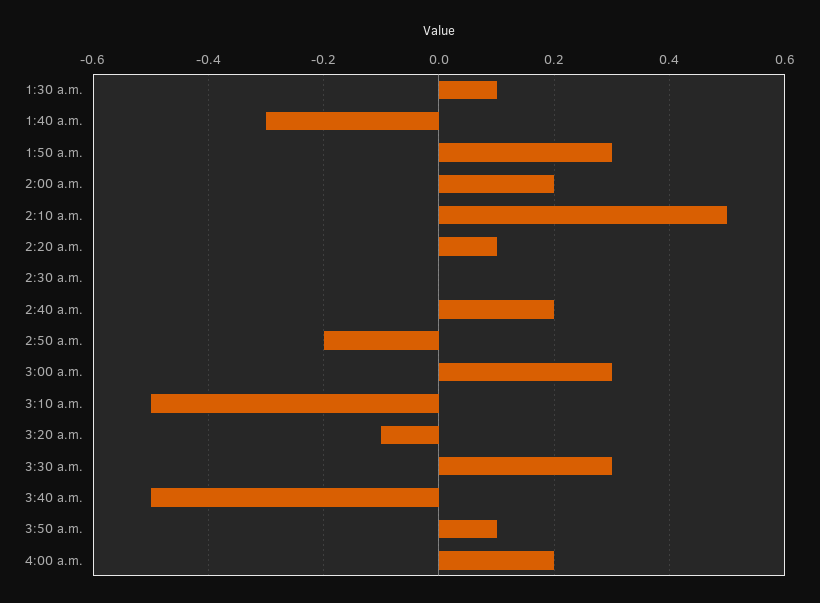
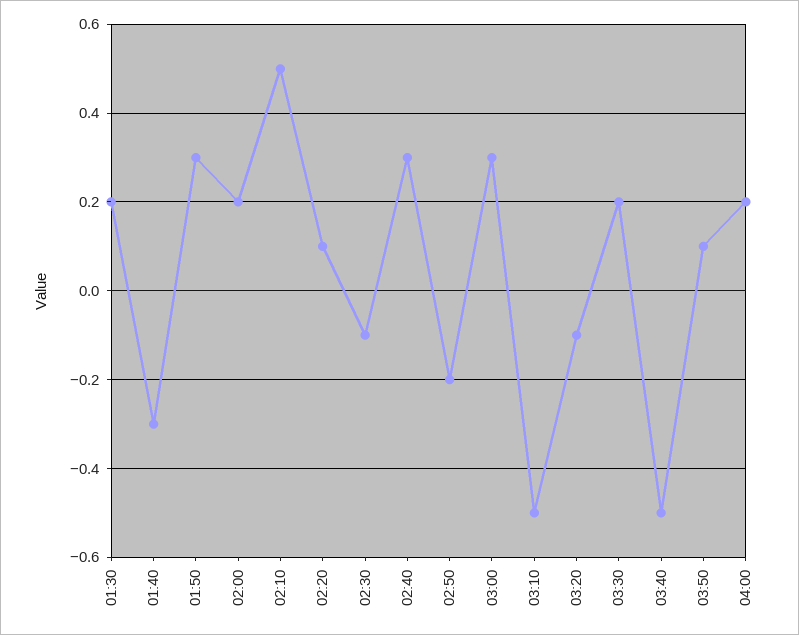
1:30 a.m.: 0.1 -> 0.2
2:30 a.m.: 0 -> -0.1
2:40 a.m.: 0.2 -> 0.3
3:30 a.m.: 0.3 -> 0.2

